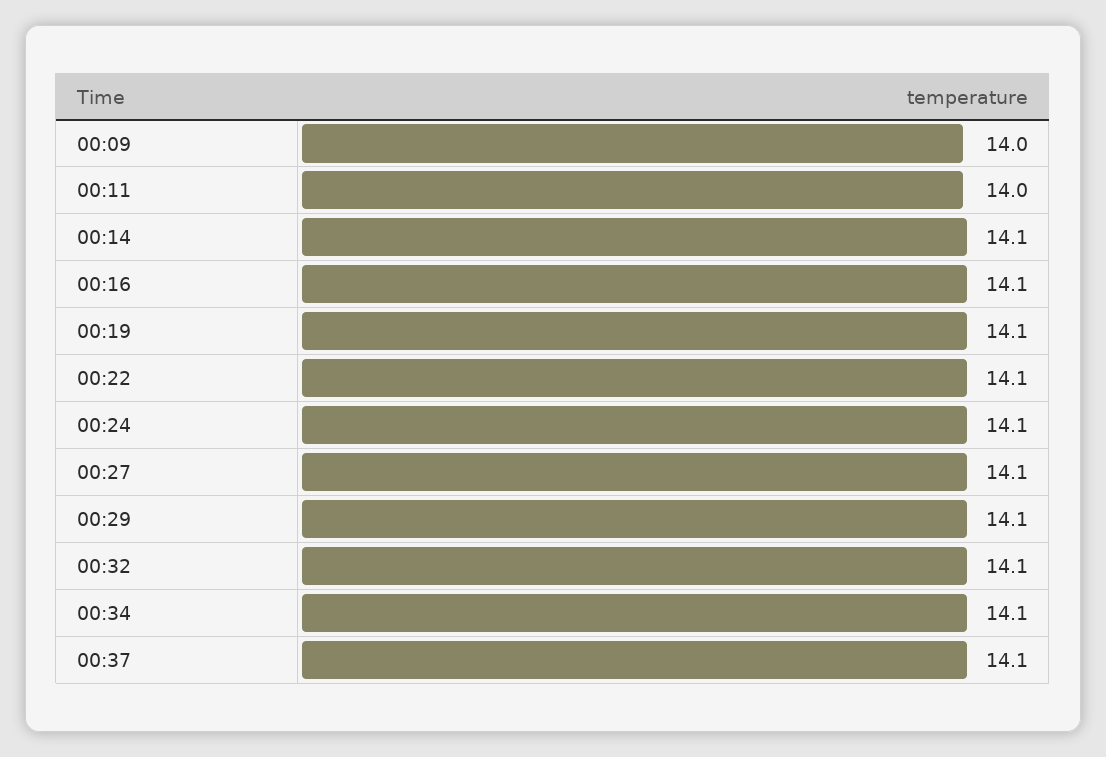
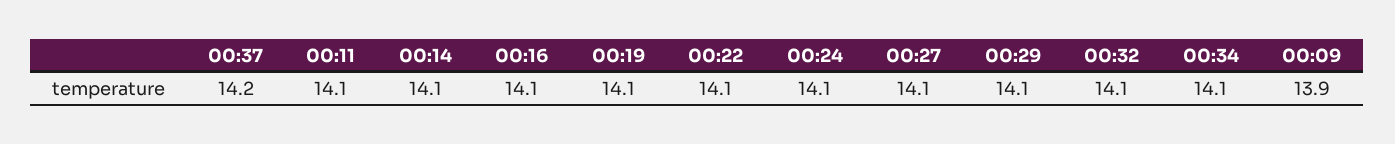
00:09: 14 -> 13.9
00:11: 14 -> 14.1
00:37: 14.1 -> 14.2

